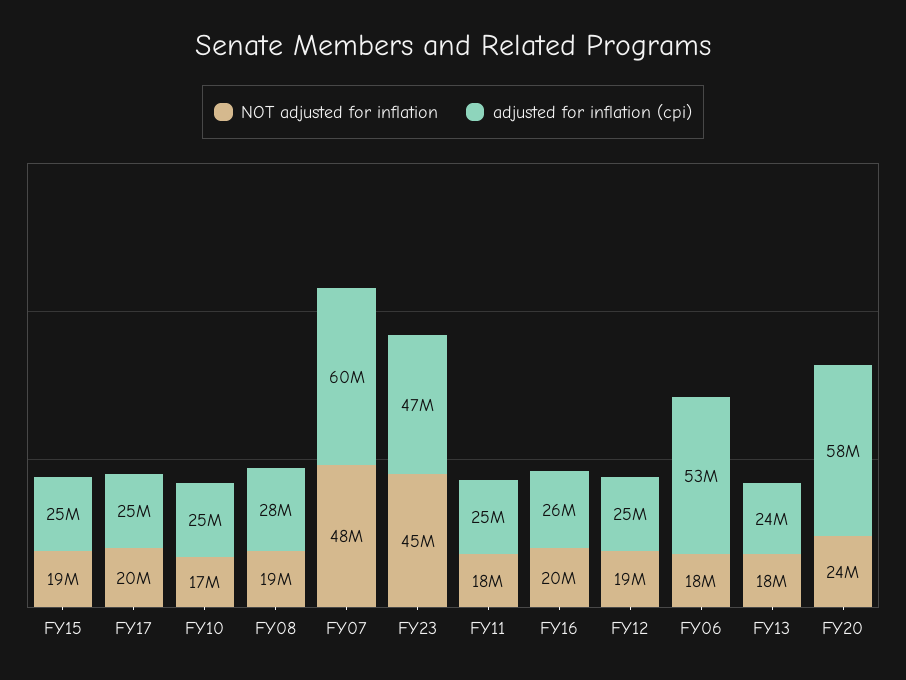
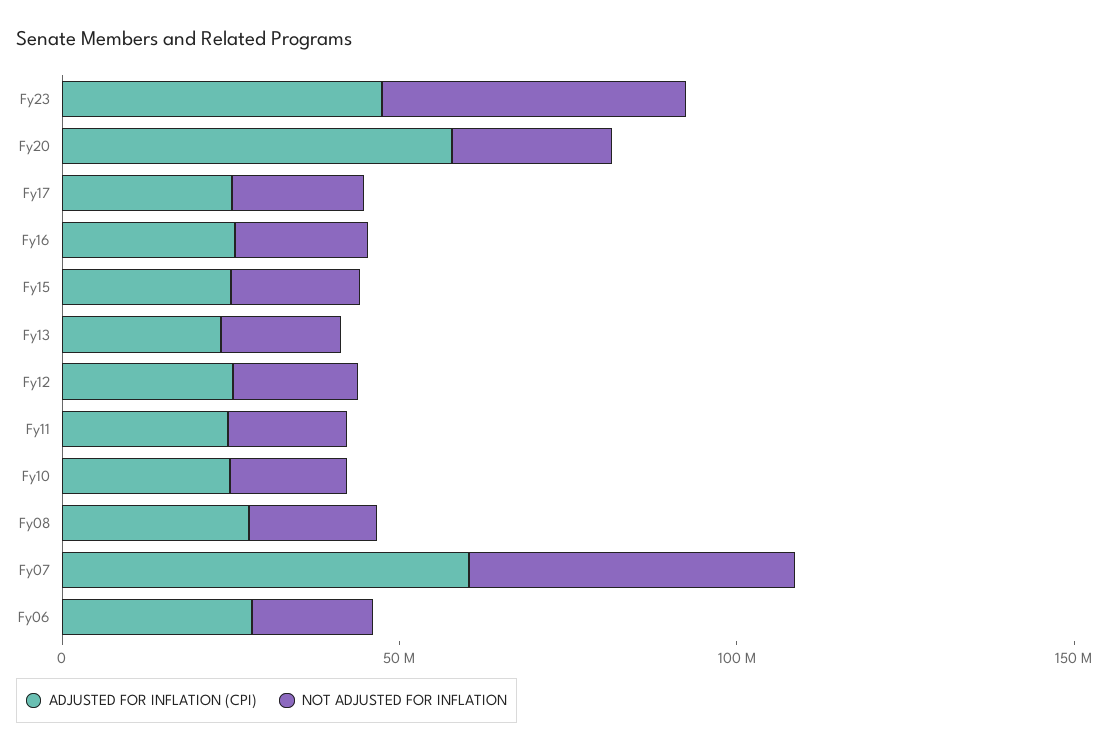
adjusted for inflation (cpi), FY06: 53000000 -> 30000000

